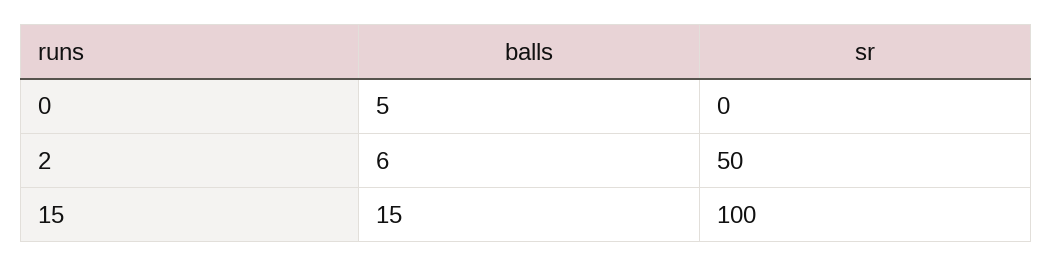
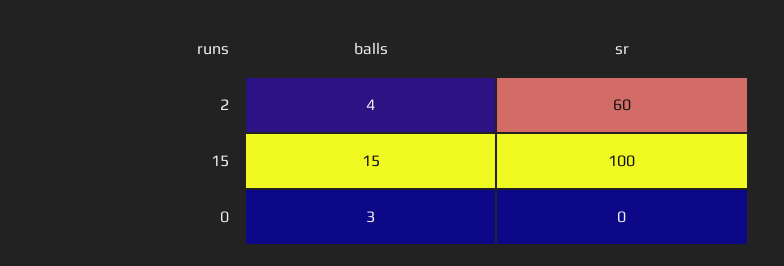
balls, 0: 5 -> 3
balls, 2: 6 -> 4
sr, 2: 50 -> 60

